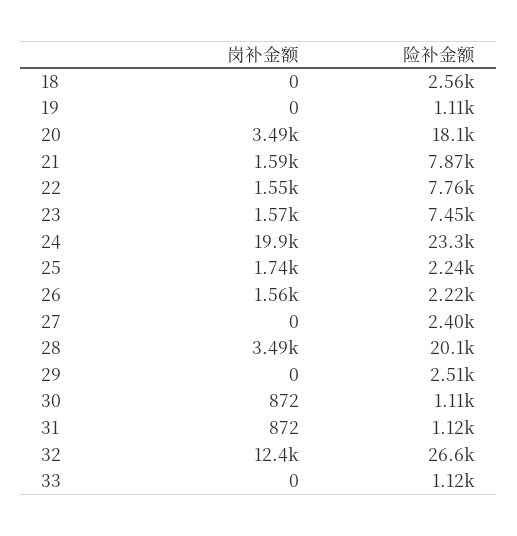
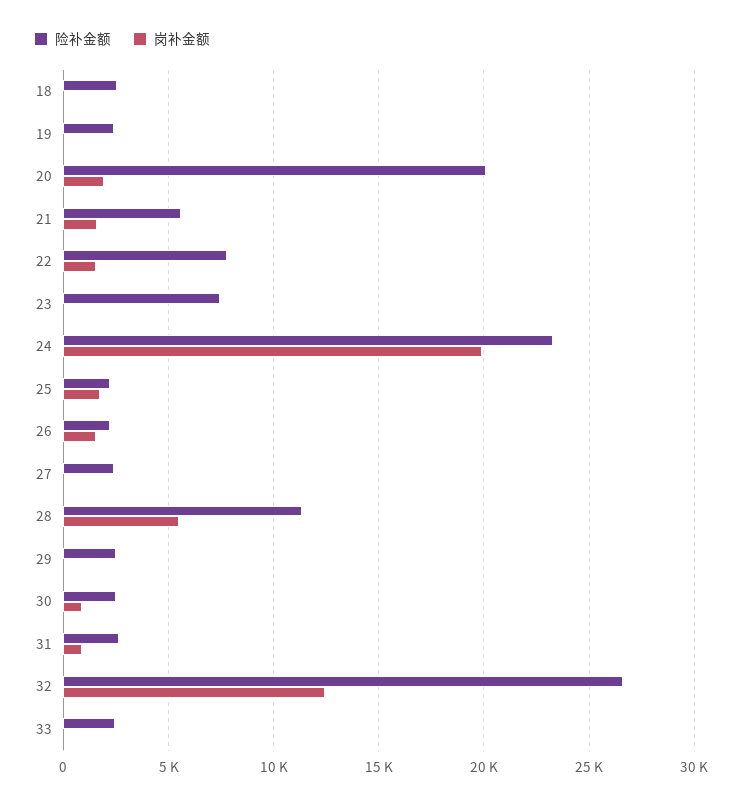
险补金额, 19: 1110 -> 2500
岗补金额, 20: 3490 -> 2000
险补金额, 20: 18100 -> 20000
险补金额, 21: 7870 -> 5500
岗补金额, 23: 1570 -> 0
岗补金额, 28: 3490 -> 5500
险补金额, 28: 20100 -> 11500
险补金额, 30: 1110 -> 2500
险补金额, 31: 1120 -> 2500
险补金额, 33: 1120 -> 2500

